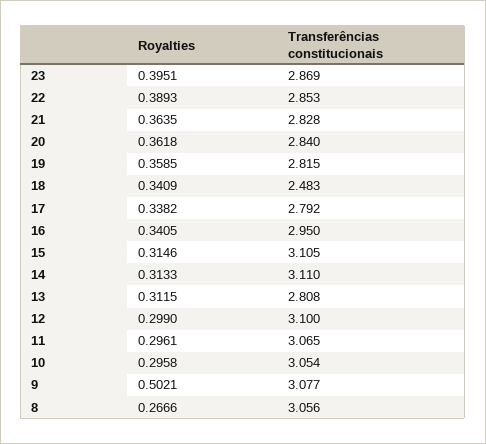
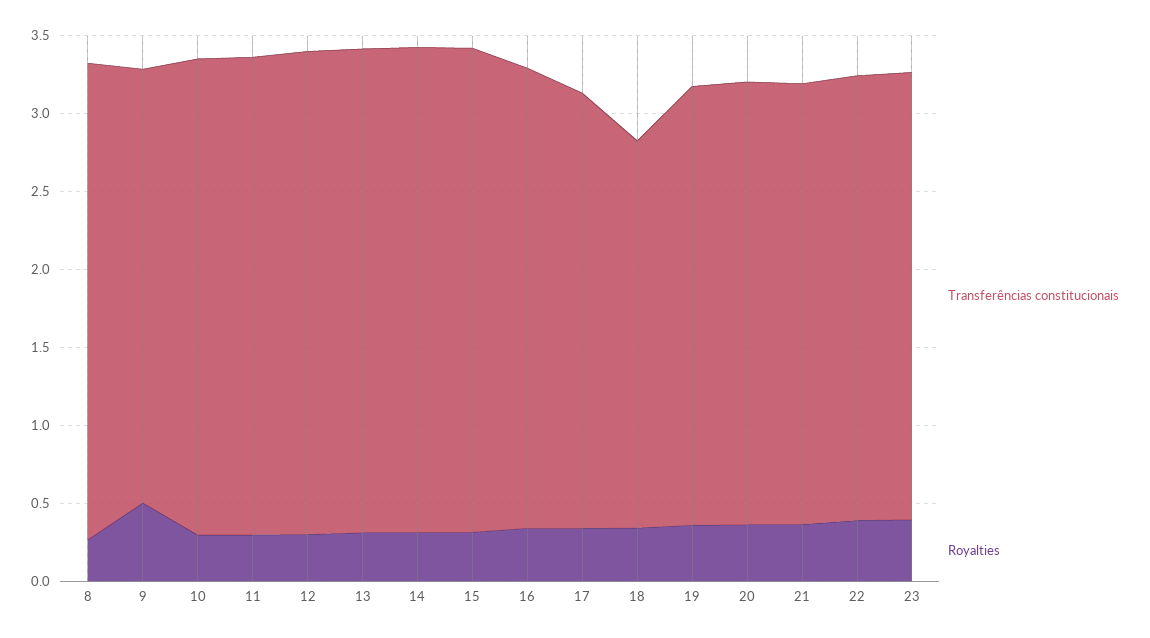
Transferências constitucionais, 13: 2.808 -> 3.1
Transferências constitucionais, 9: 3.077 -> 2.8

